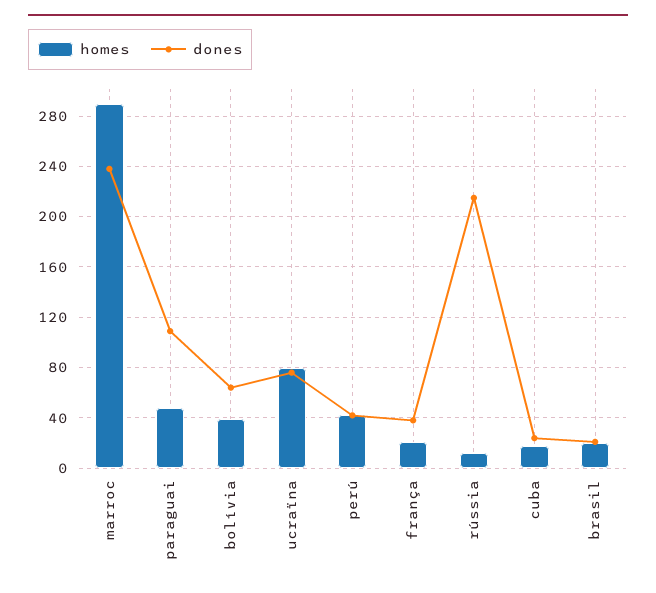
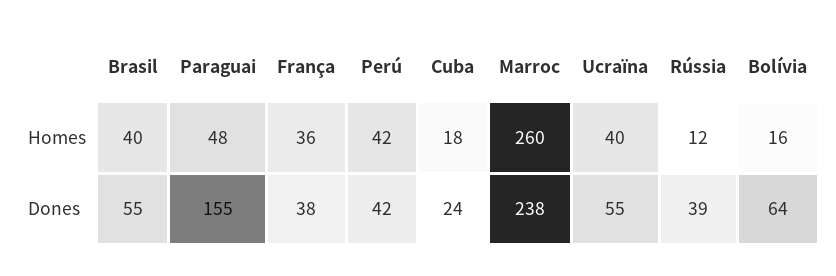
homes, marroc: 290 -> 260
dones, paraguai: 110 -> 155
homes, bolívia: 40 -> 16
homes, ucraïna: 80 -> 40
dones, ucraïna: 75 -> 55
homes, frança: 20 -> 36
dones, rússia: 215 -> 39
homes, brasil: 20 -> 40
dones, brasil: 20 -> 55

